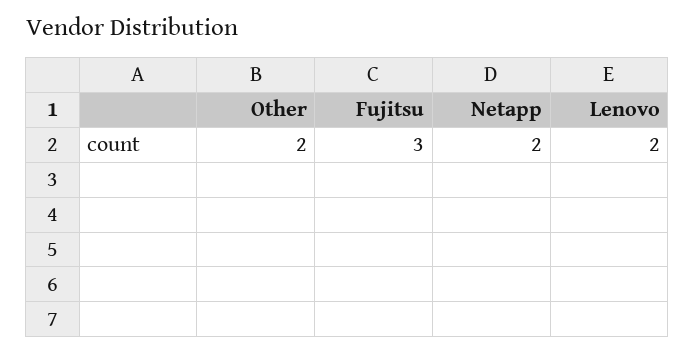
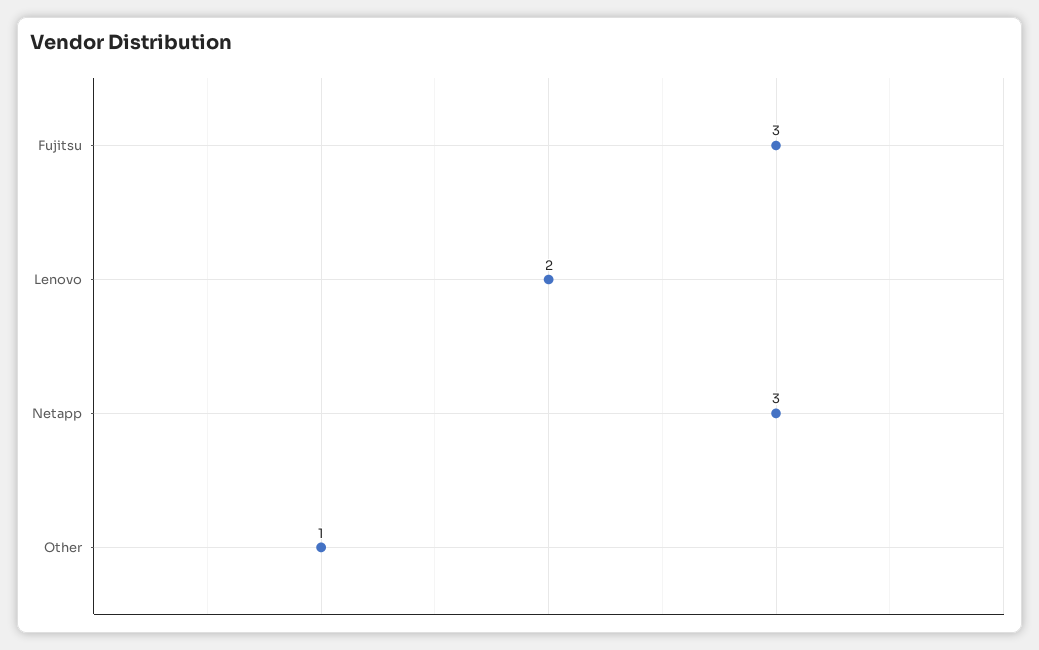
Other: 2 -> 1
Netapp: 2 -> 3

